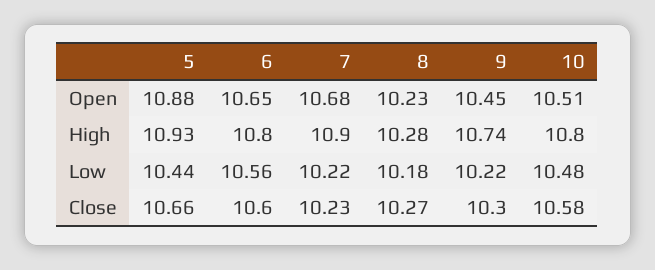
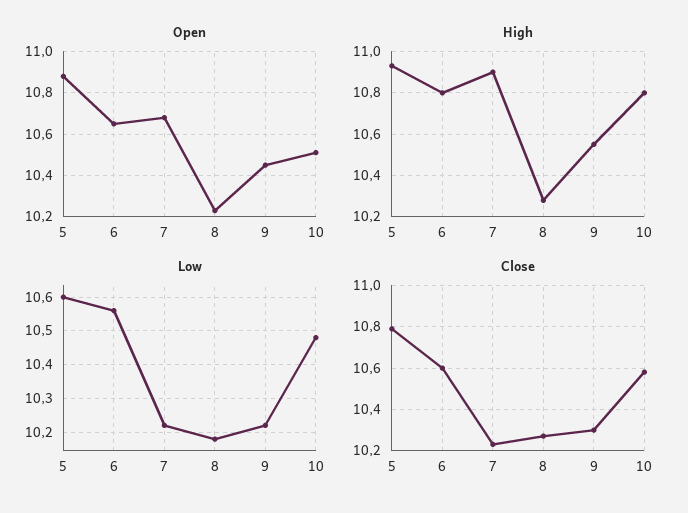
High, 9: 10.74 -> 10.55
Low, 5: 10.44 -> 10.6
Close, 5: 10.66 -> 10.8

